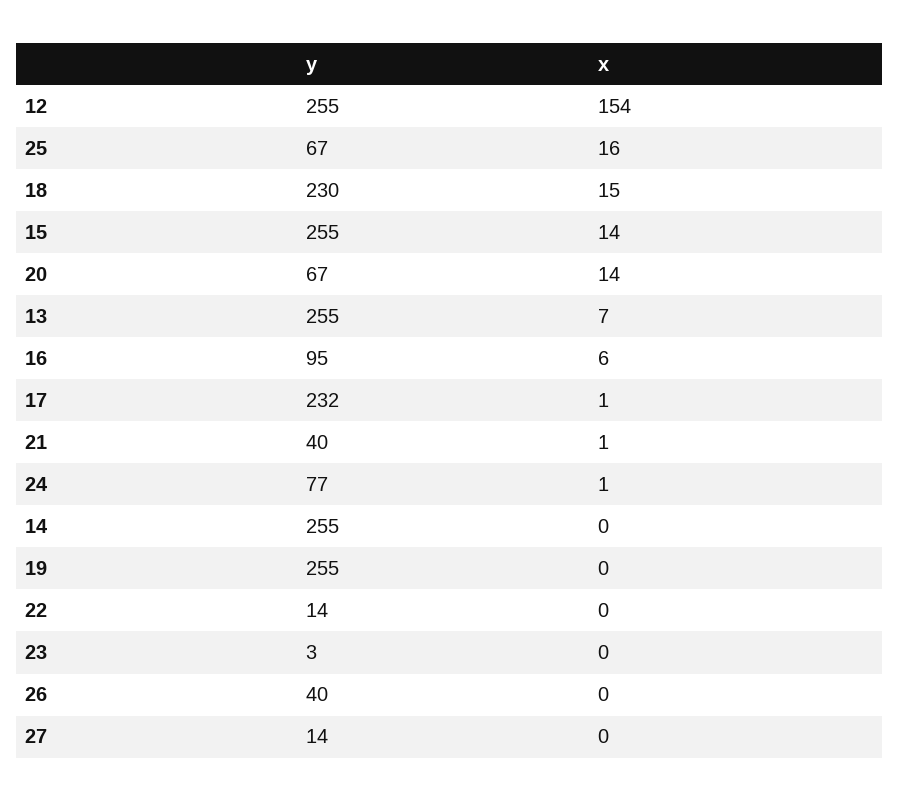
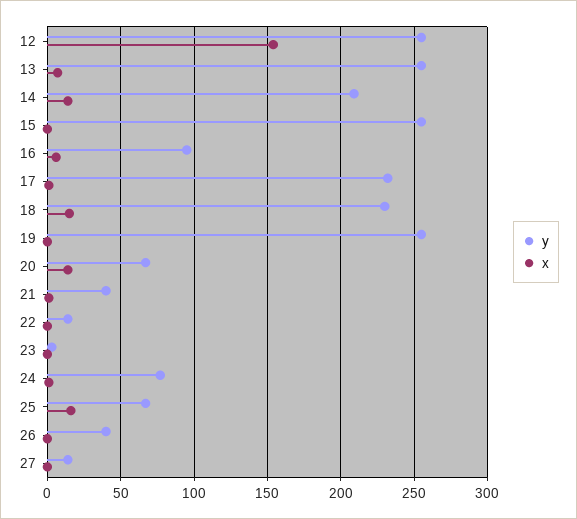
x, 15: 14 -> 0
y, 14: 255 -> 210
x, 14: 0 -> 15

